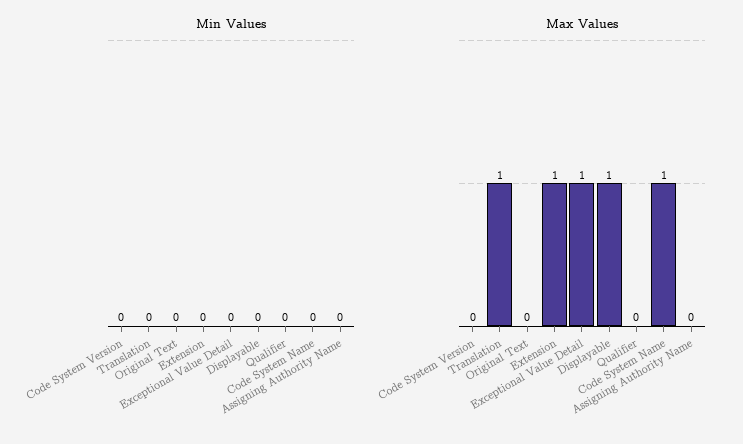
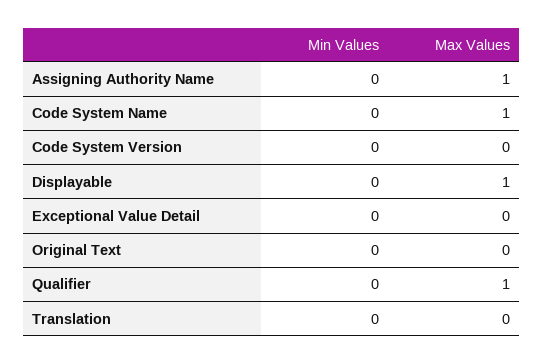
Min Values, Extension: 0 -> none
Max Values, Translation: 1 -> 0
Max Values, Extension: 1 -> none
Max Values, Exceptional Value Detail: 1 -> 0
Max Values, Qualifier: 0 -> 1
Max Values, Assigning Authority Name: 0 -> 1

